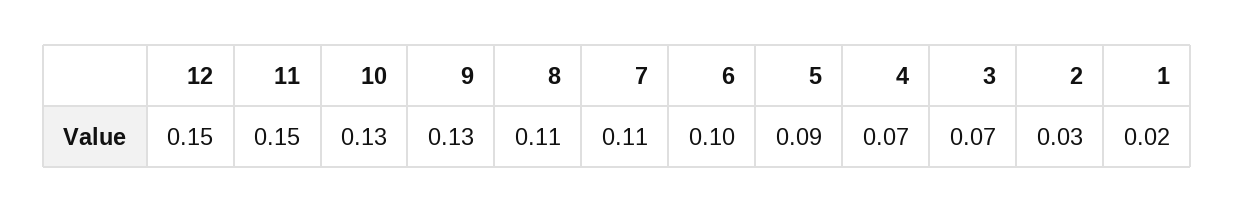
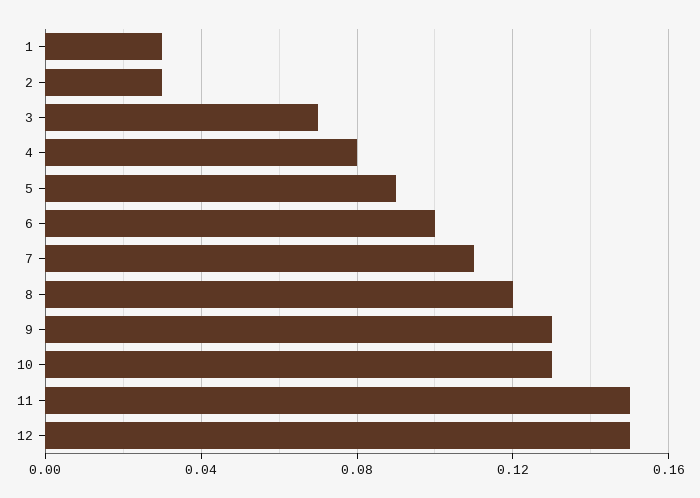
8: 0.11 -> 0.12
4: 0.07 -> 0.08
1: 0.02 -> 0.03

